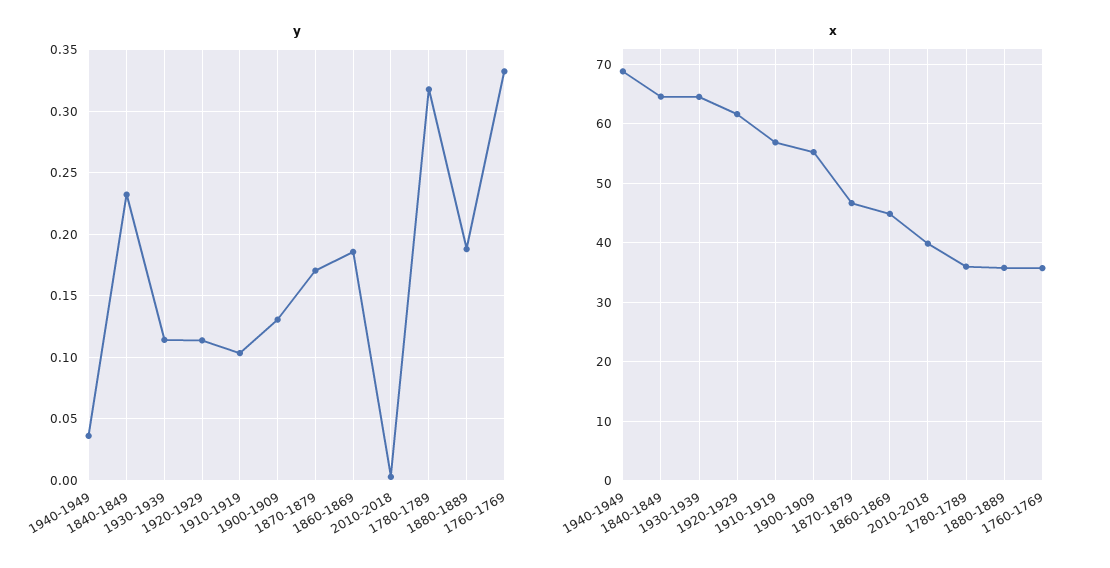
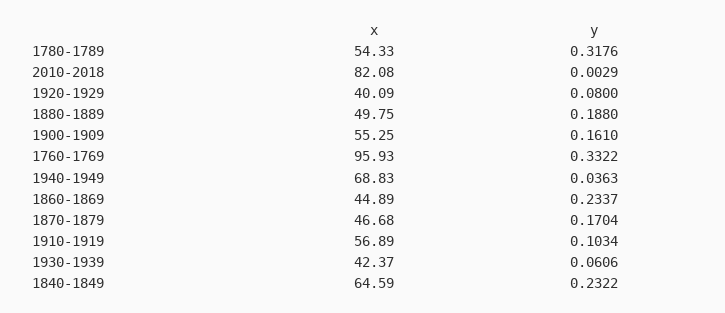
y, 1930-1939: 0.115 -> 0.0606
y, 1920-1929: 0.115 -> 0.08
y, 1900-1909: 0.13 -> 0.161
y, 1860-1869: 0.185 -> 0.2337
x, 1930-1939: 64 -> 42.37
x, 1920-1929: 62 -> 40.09
x, 2010-2018: 40 -> 82.08
x, 1780-1789: 36 -> 54.33
x, 1880-1889: 36 -> 49.75
x, 1760-1769: 36 -> 95.93

